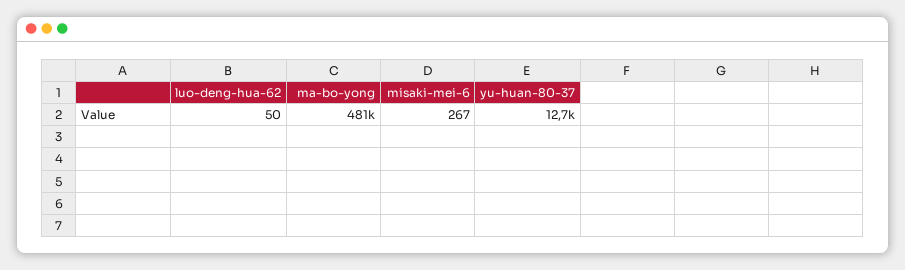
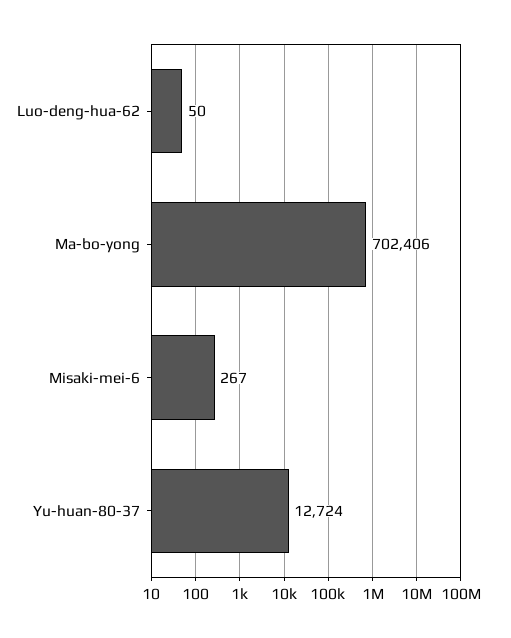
ma-bo-yong: 481000 -> 702406

